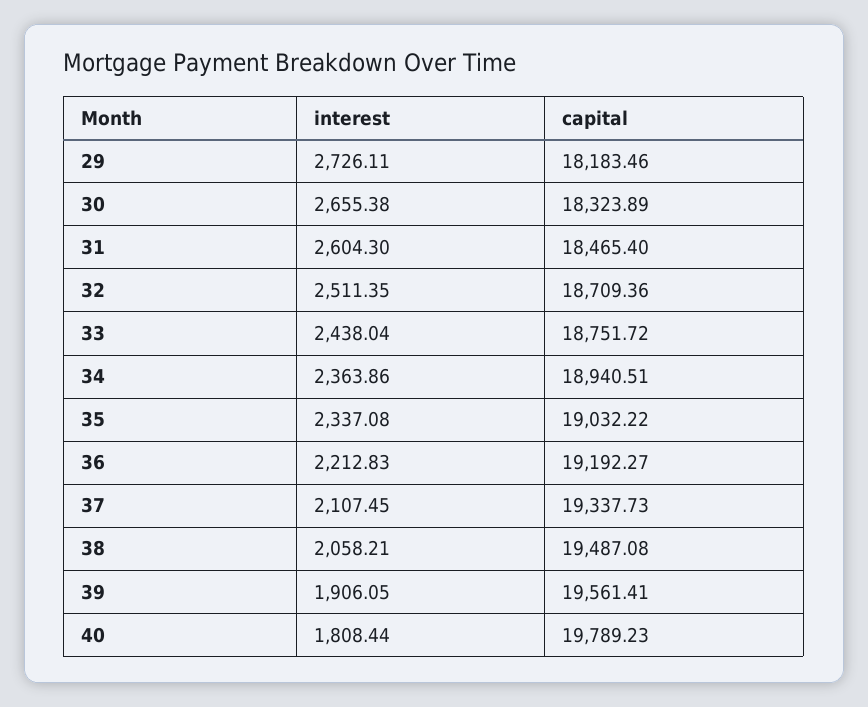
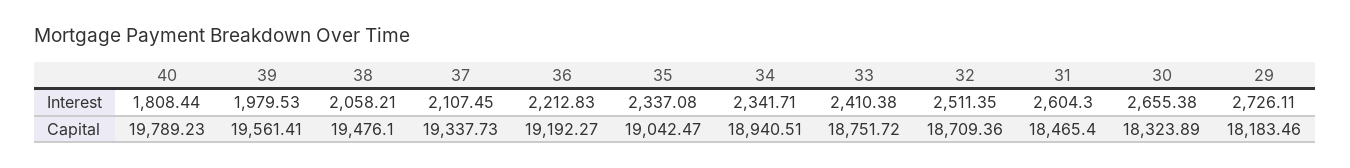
interest, 33: 2438.04 -> 2410.38
interest, 34: 2363.86 -> 2341.71
capital, 35: 19032.22 -> 19042.47
capital, 38: 19487.08 -> 19476.1
interest, 39: 1906.05 -> 1979.53

